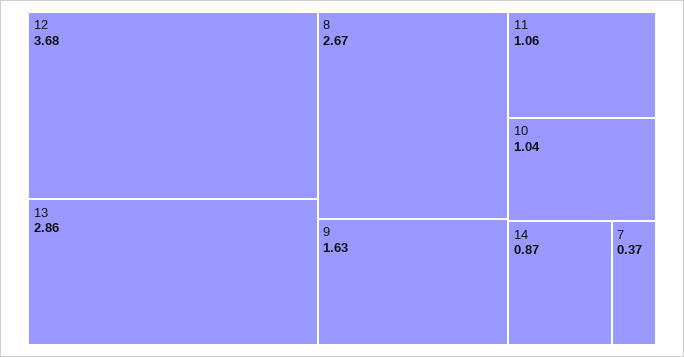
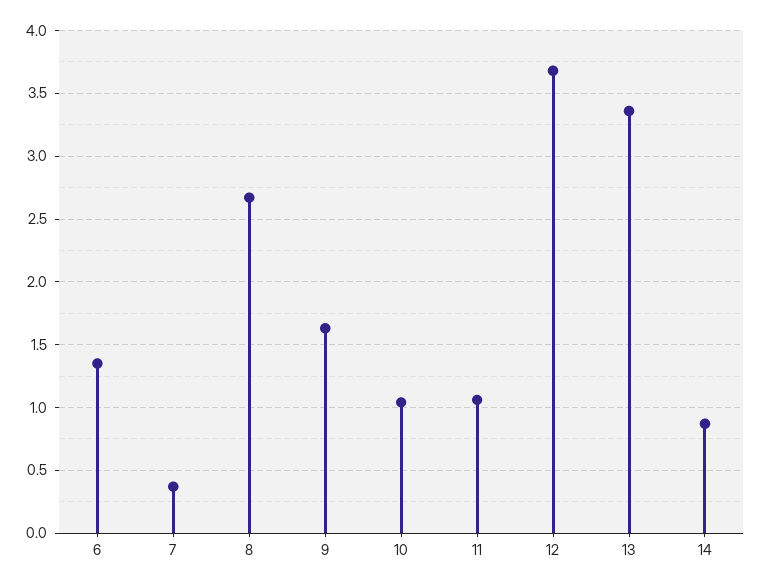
13: 2.86 -> 3.35
6: none -> 1.35

